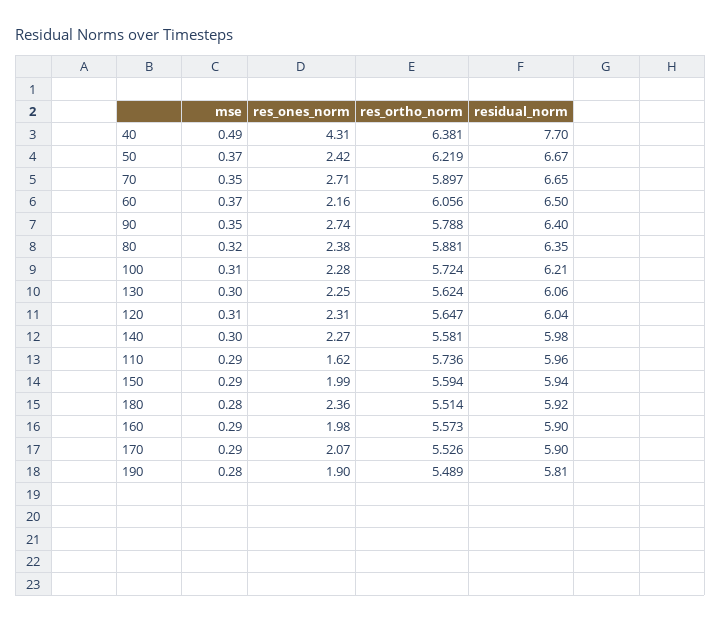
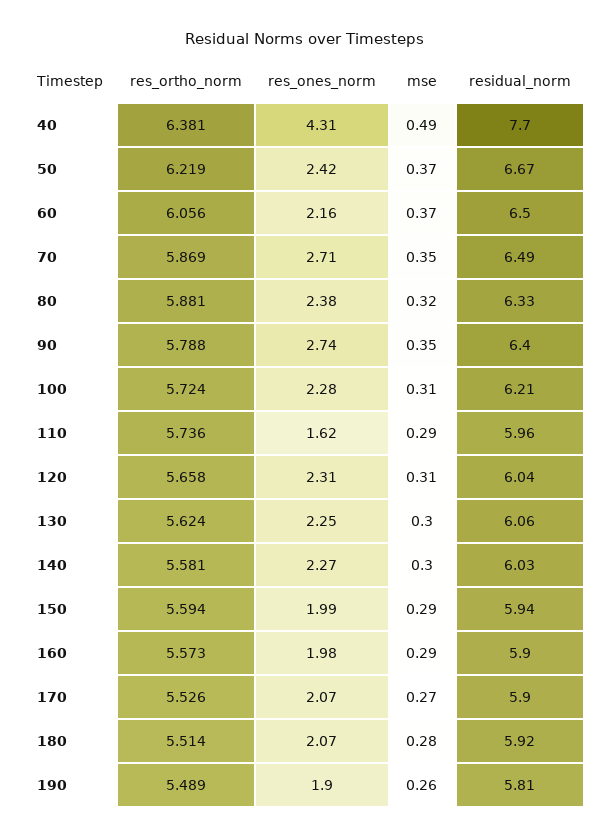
res_ortho_norm, 70: 5.897 -> 5.869
residual_norm, 70: 6.65 -> 6.49
residual_norm, 80: 6.35 -> 6.33
res_ortho_norm, 120: 5.647 -> 5.658
residual_norm, 140: 5.98 -> 6.03
res_ones_norm, 180: 2.36 -> 2.07
mse, 170: 0.29 -> 0.27
mse, 190: 0.28 -> 0.26

